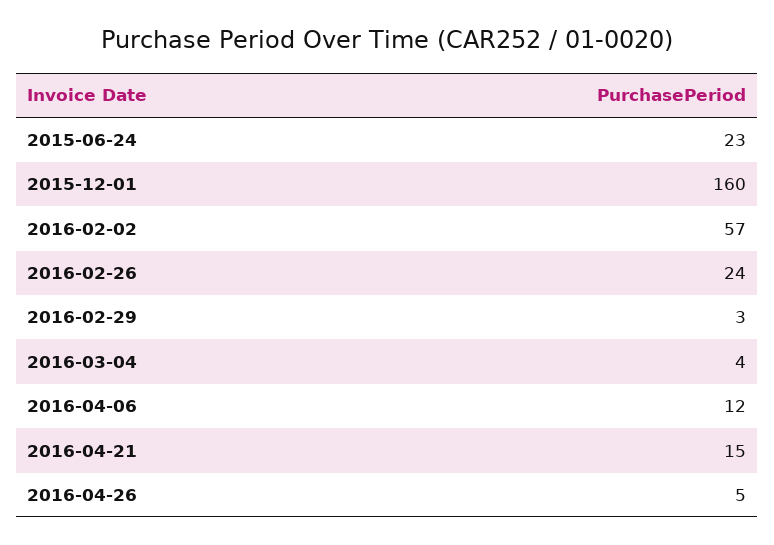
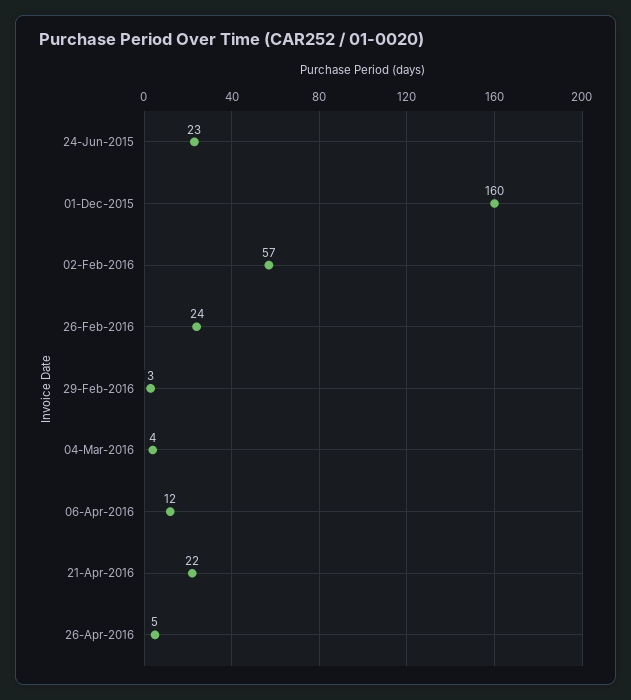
2016-04-21: 15 -> 22

